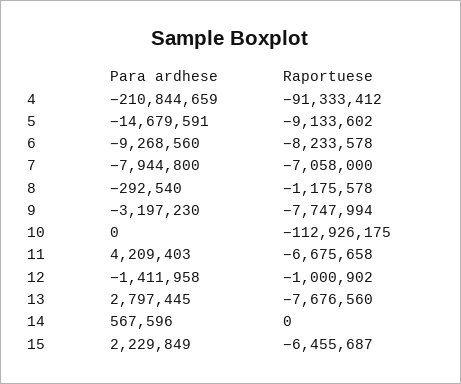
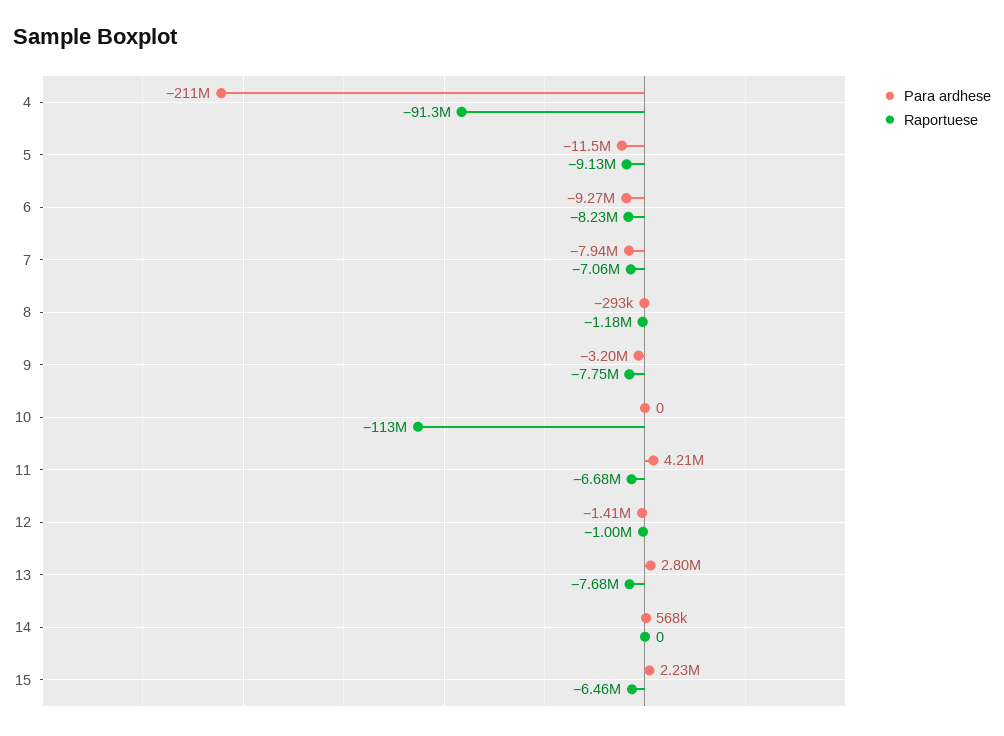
Para ardhese, 5: -14679591 -> -11500000

